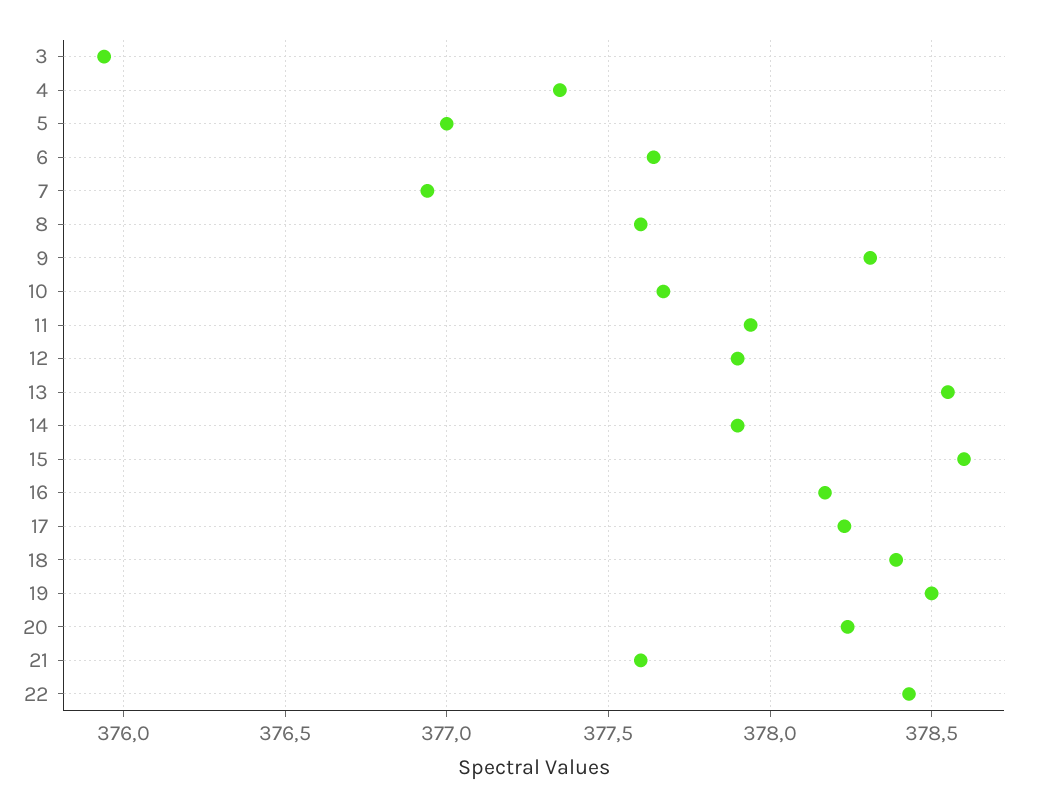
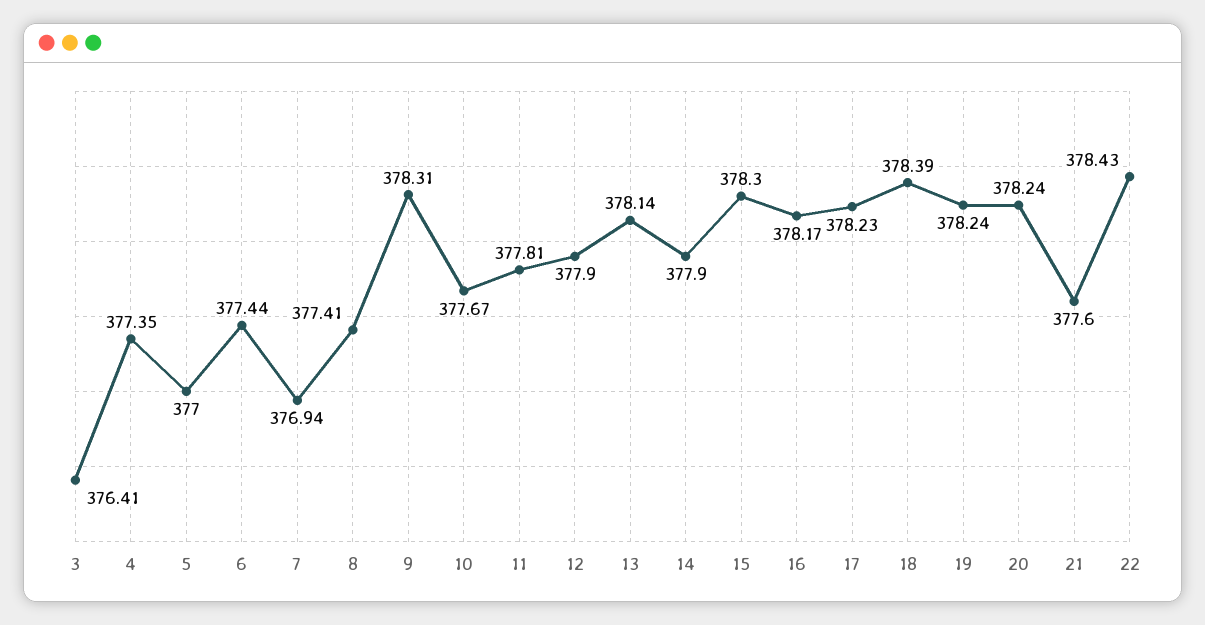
3: 375.95 -> 376.41
6: 377.65 -> 377.44
8: 377.6 -> 377.41
11: 377.95 -> 377.81
13: 378.55 -> 378.14
15: 378.6 -> 378.3
19: 378.5 -> 378.24

